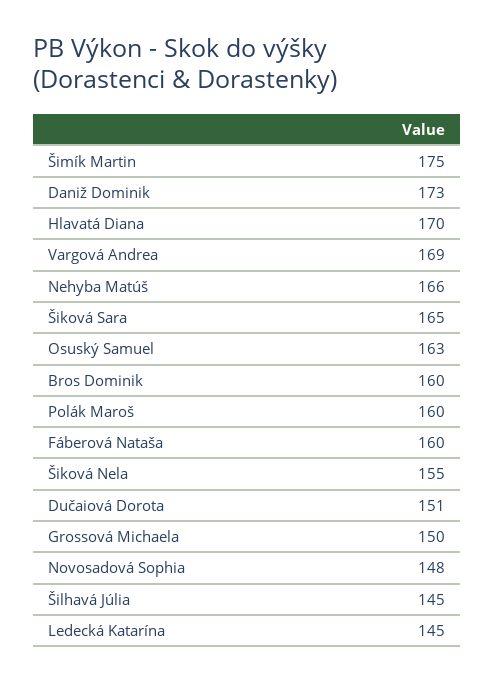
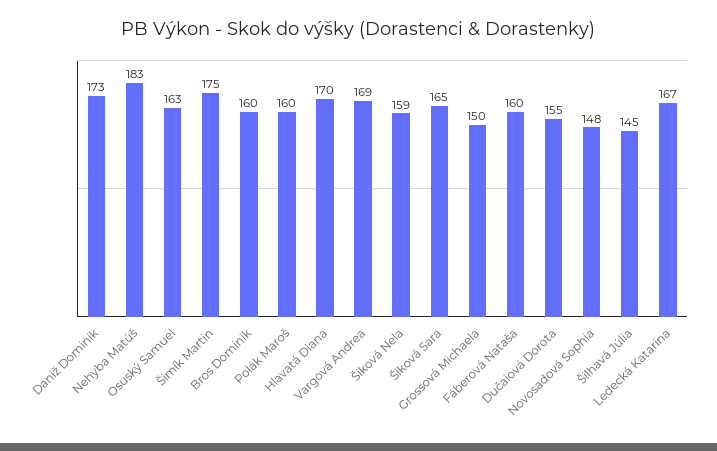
Nehyba Matúš: 166 -> 183
Šiková Nela: 155 -> 159
Dučaiová Dorota: 151 -> 155
Ledecká Katarína: 145 -> 167

